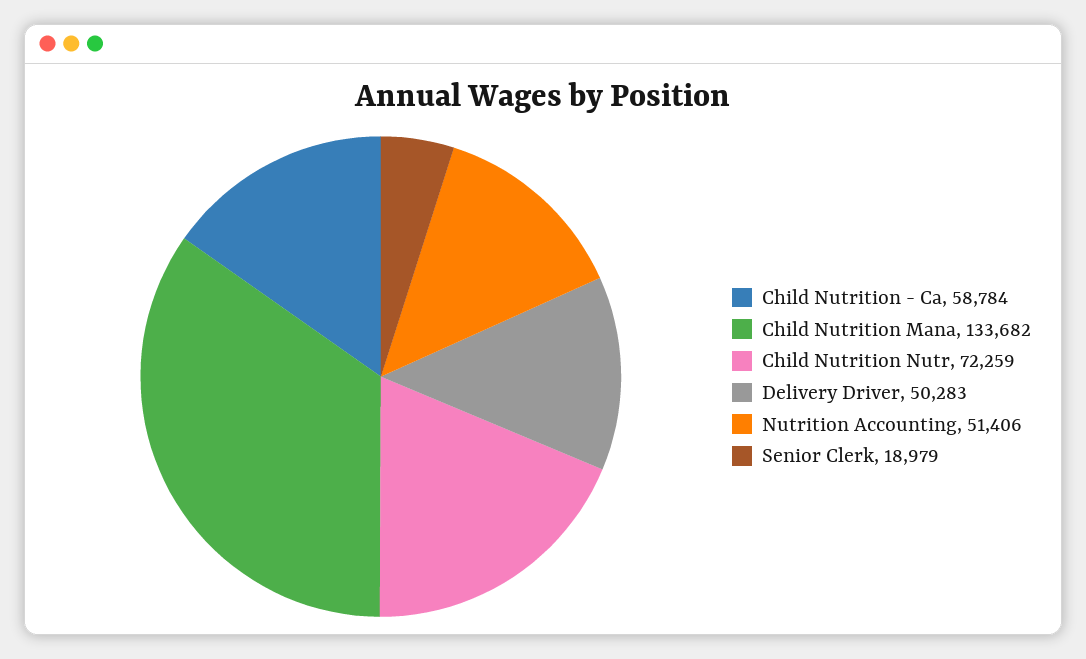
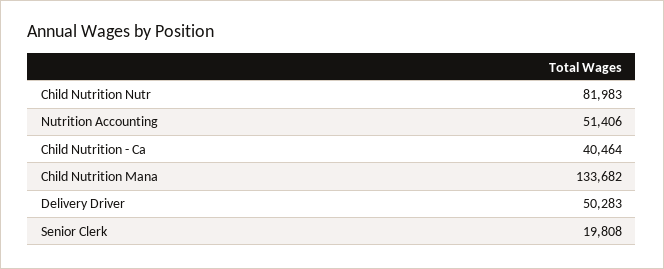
Child Nutrition - Ca: 58784 -> 40464
Child Nutrition Nutr: 72259 -> 81983
Senior Clerk: 18979 -> 19808

